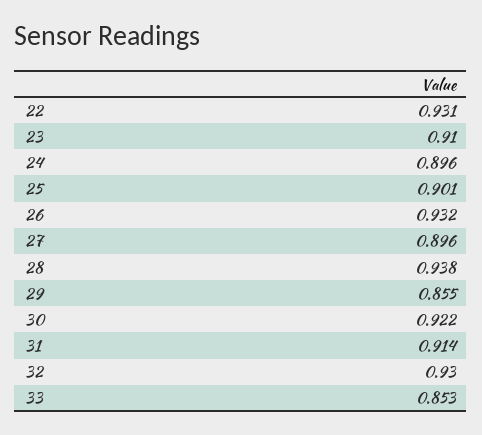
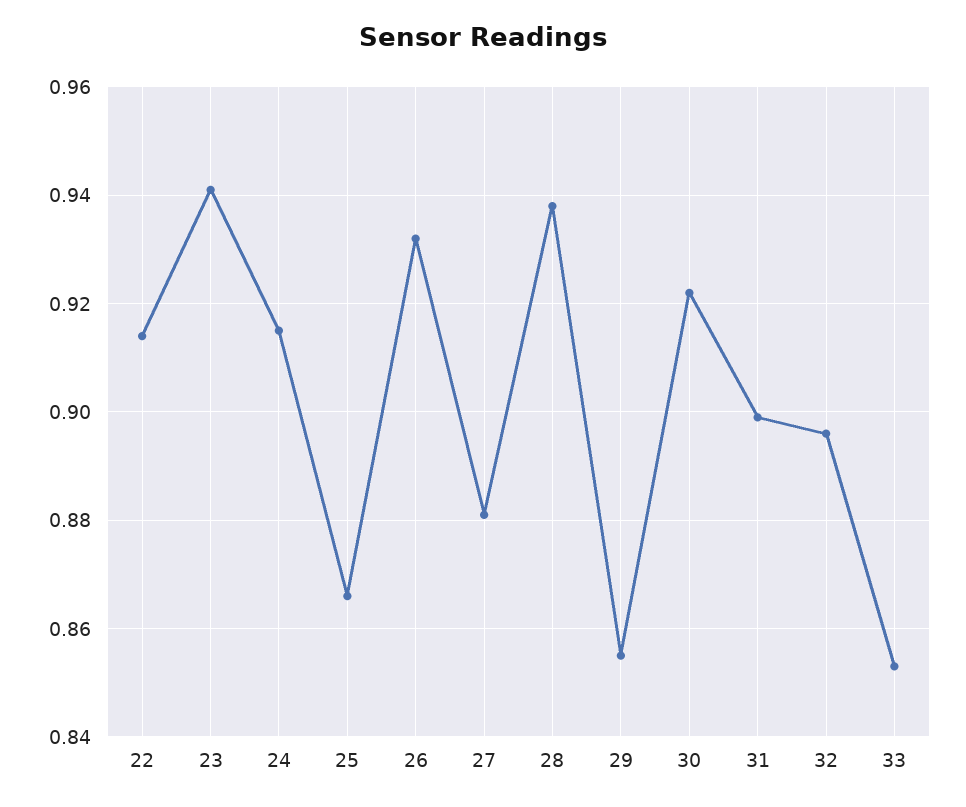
22: 0.931 -> 0.915
23: 0.91 -> 0.94
24: 0.896 -> 0.915
25: 0.901 -> 0.865
27: 0.896 -> 0.88
31: 0.914 -> 0.9
32: 0.93 -> 0.895

